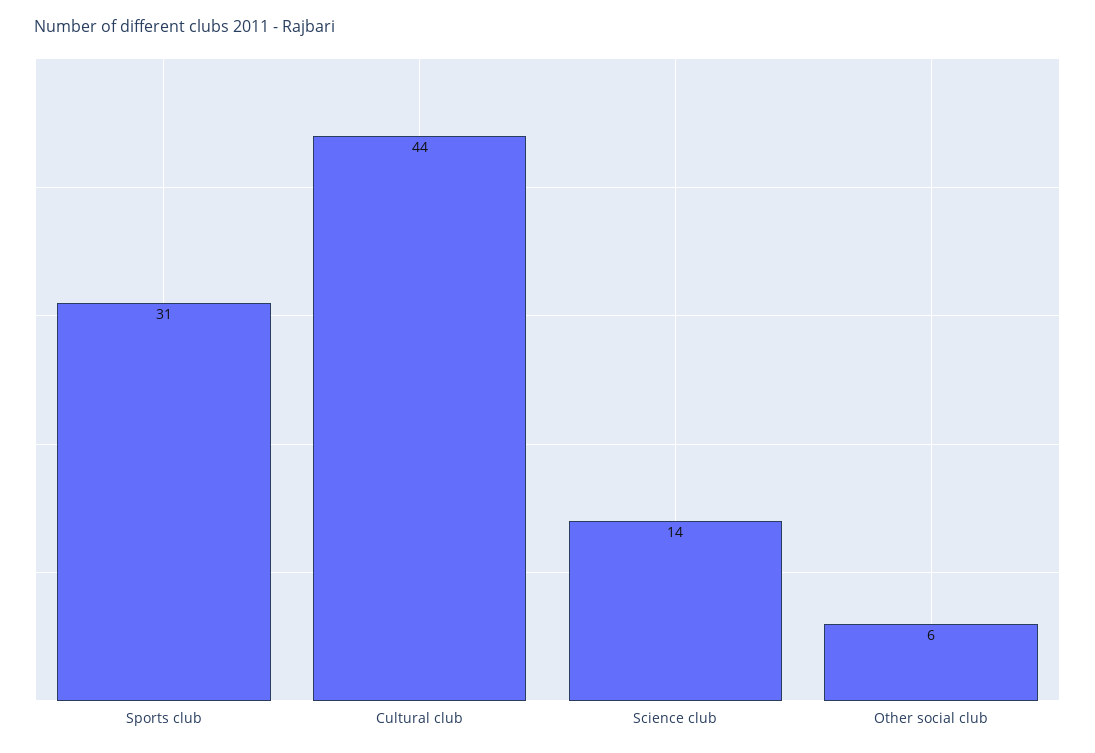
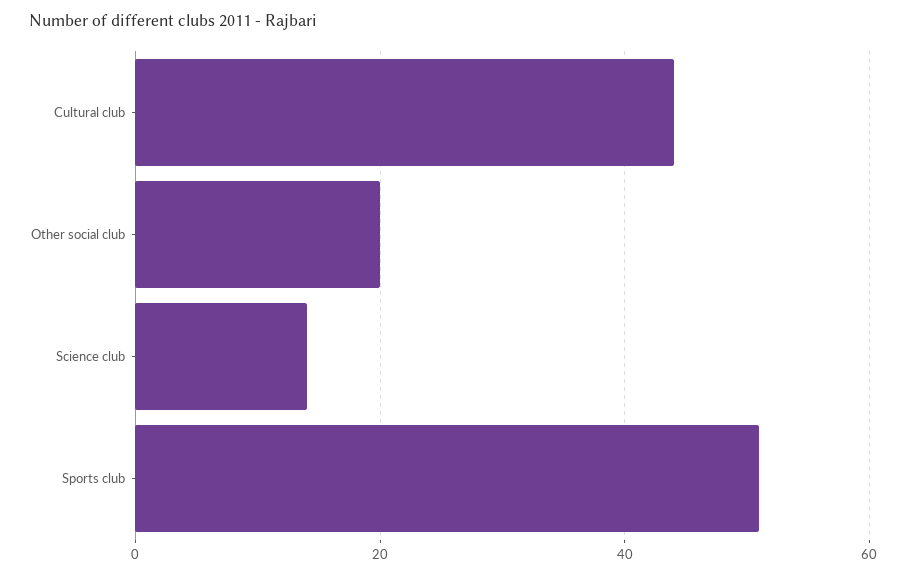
Sports club: 31 -> 50
Other social club: 6 -> 20

